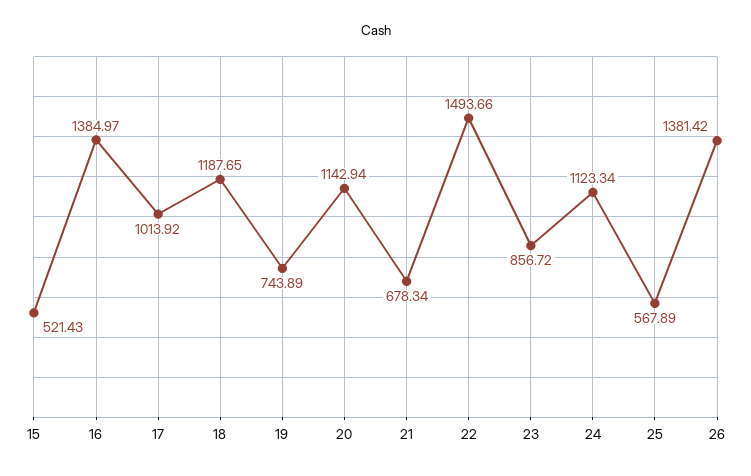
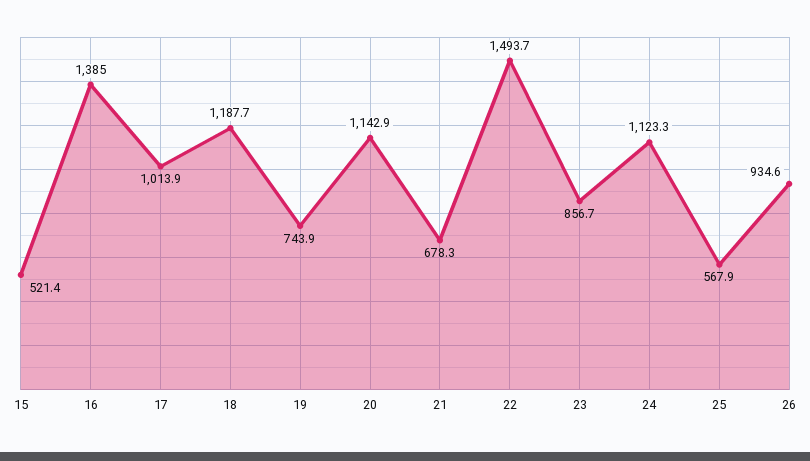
26: 1381.42 -> 934.6

